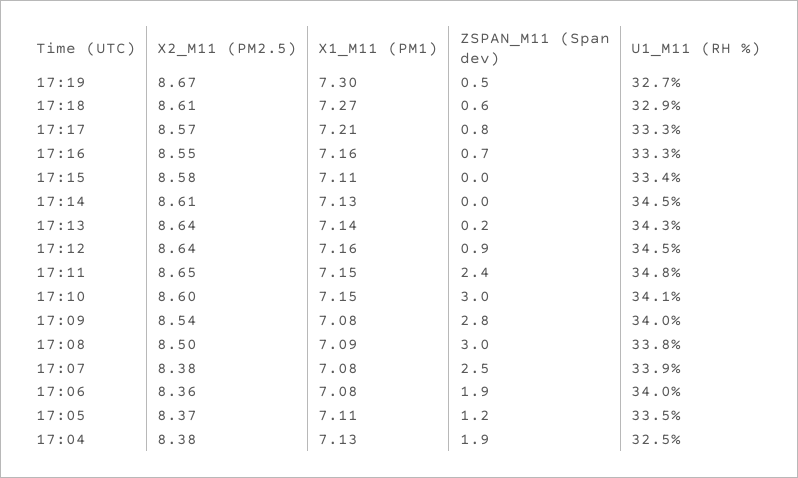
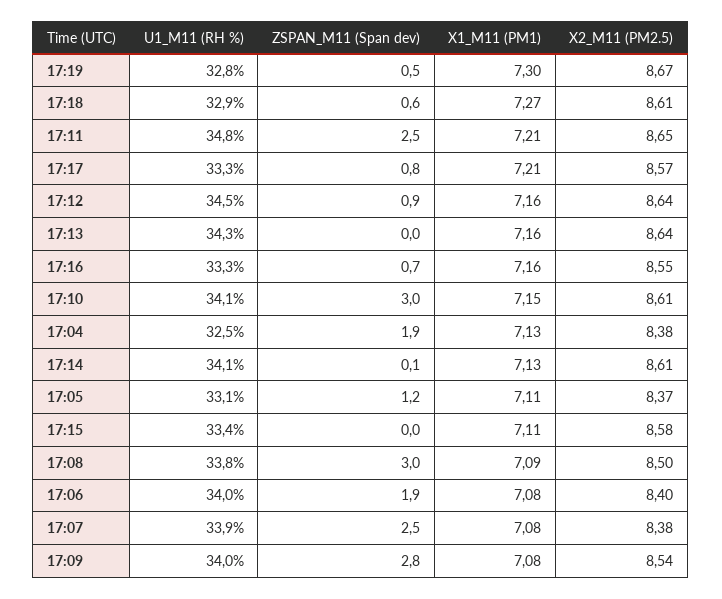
U1_M11 (RH %), 17:19: 32.7 -> 32.8
ZSPAN_M11 (Span dev), 17:14: 0 -> 0.1
U1_M11 (RH %), 17:14: 34.5 -> 34.1
X1_M11 (PM1), 17:13: 7.14 -> 7.16
ZSPAN_M11 (Span dev), 17:13: 0.2 -> 0
X1_M11 (PM1), 17:11: 7.15 -> 7.21
ZSPAN_M11 (Span dev), 17:11: 2.4 -> 2.5
X2_M11 (PM2.5), 17:10: 8.6 -> 8.61
X2_M11 (PM2.5), 17:06: 8.36 -> 8.4
U1_M11 (RH %), 17:05: 33.5 -> 33.1

